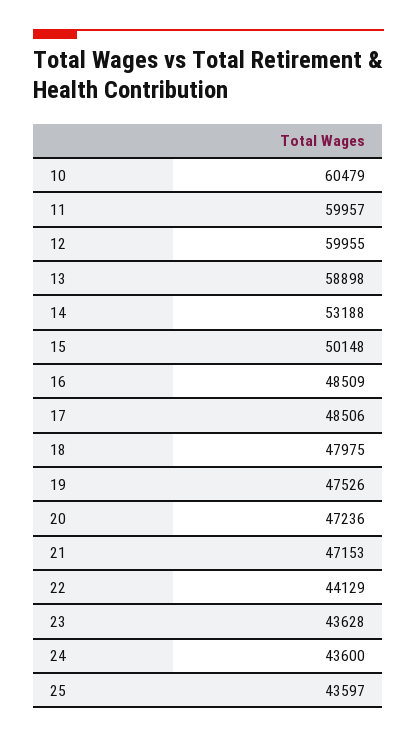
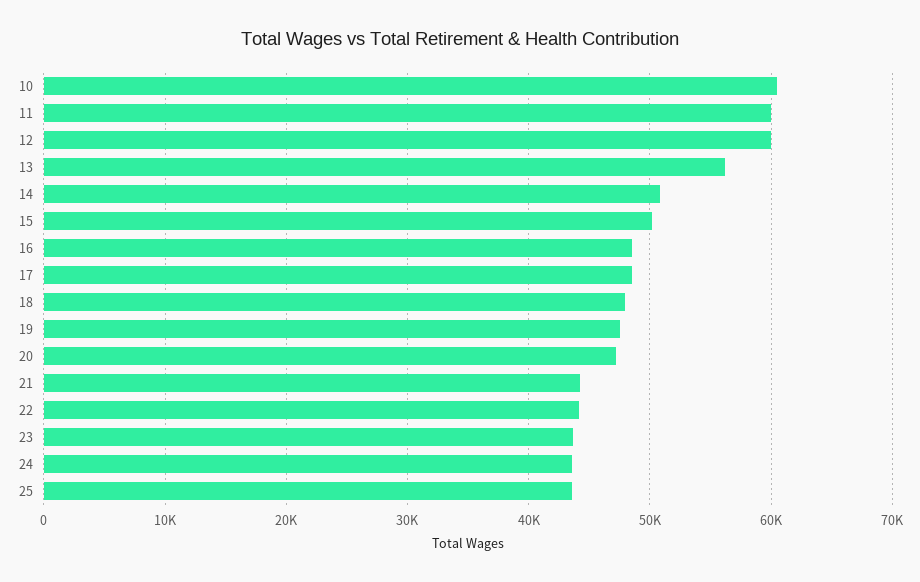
13: 58898 -> 56000
14: 53188 -> 51000
21: 47153 -> 44000

